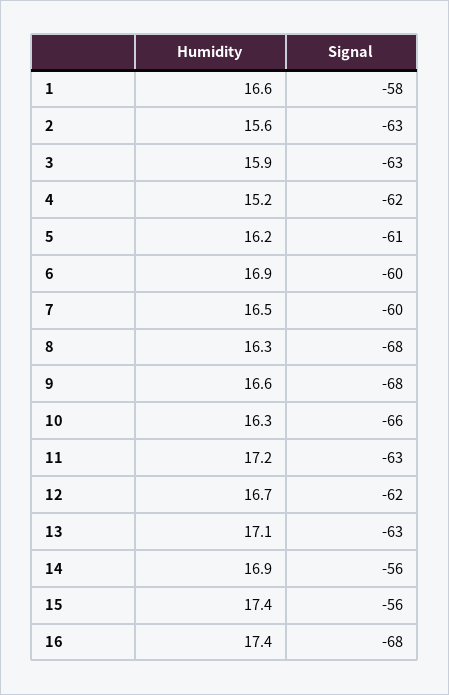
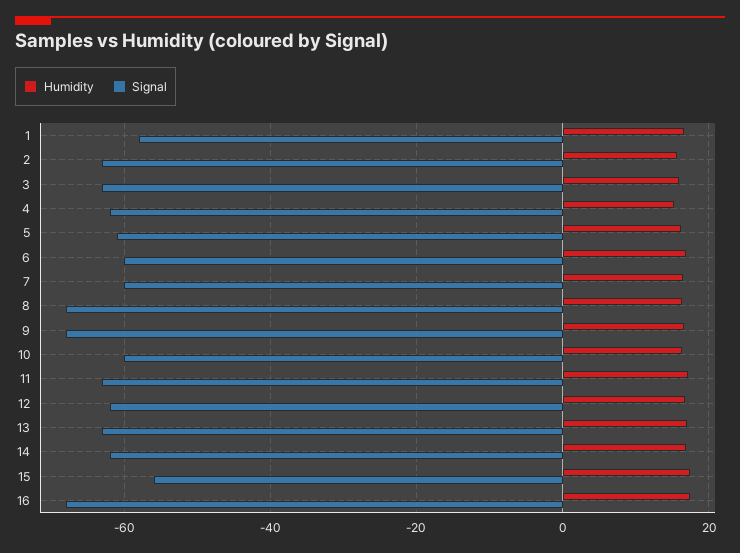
Signal, 10: -66 -> -60
Signal, 14: -56 -> -62

